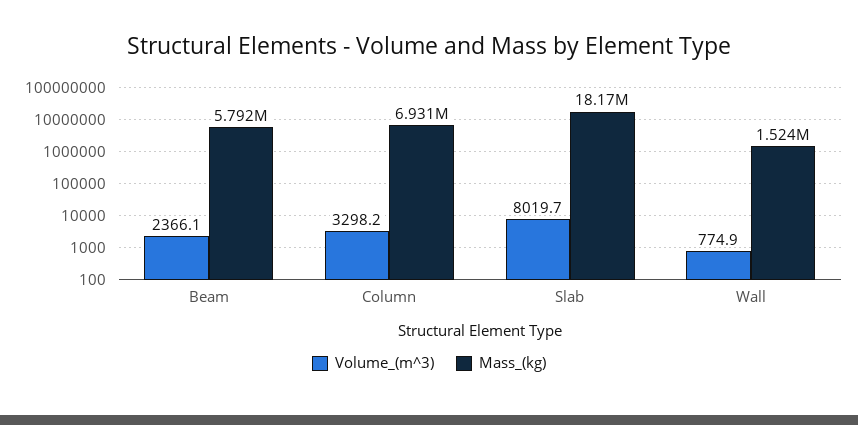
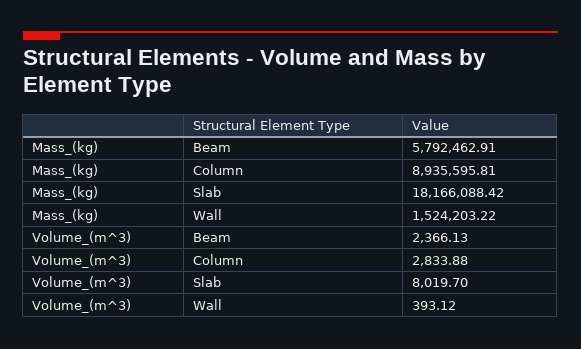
Volume_(m^3), Column: 3298.2 -> 2833.88
Mass_(kg), Column: 6931000 -> 8935595.81
Volume_(m^3), Wall: 774.9 -> 393.12

